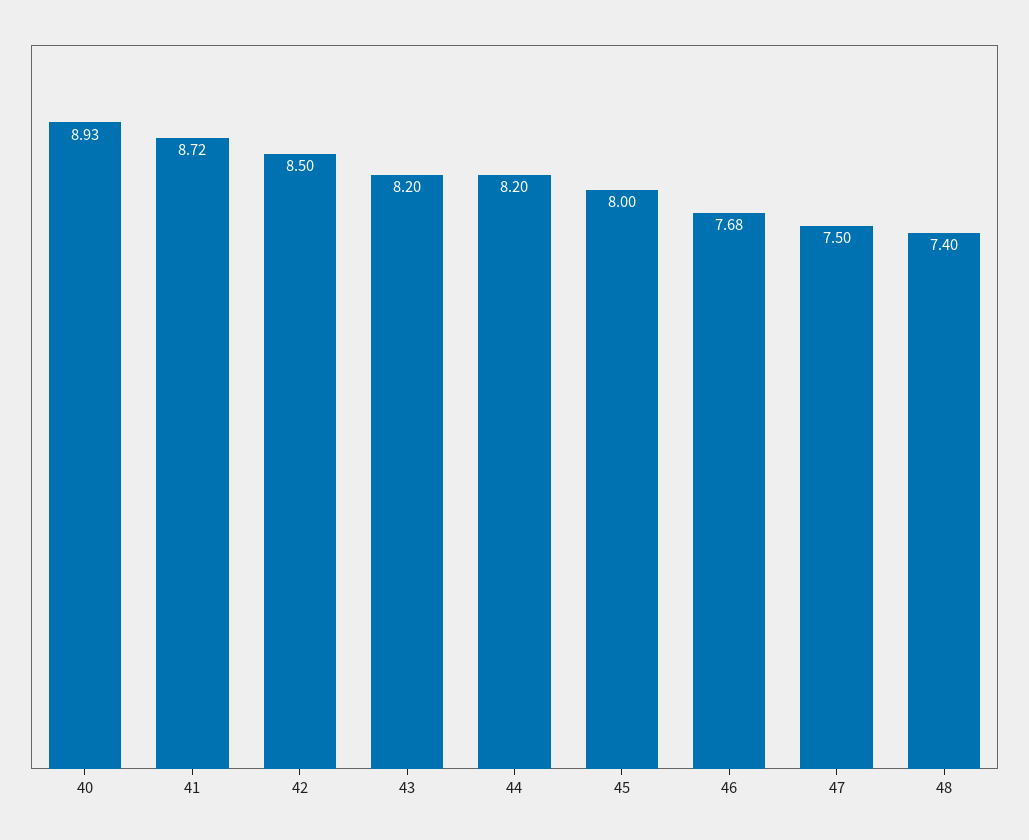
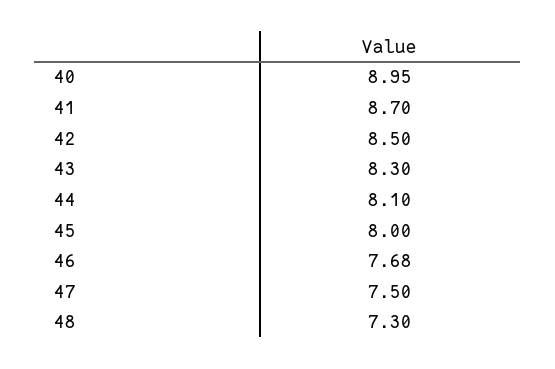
40: 8.93 -> 8.95
41: 8.72 -> 8.7
43: 8.2 -> 8.3
44: 8.2 -> 8.1
48: 7.4 -> 7.3

